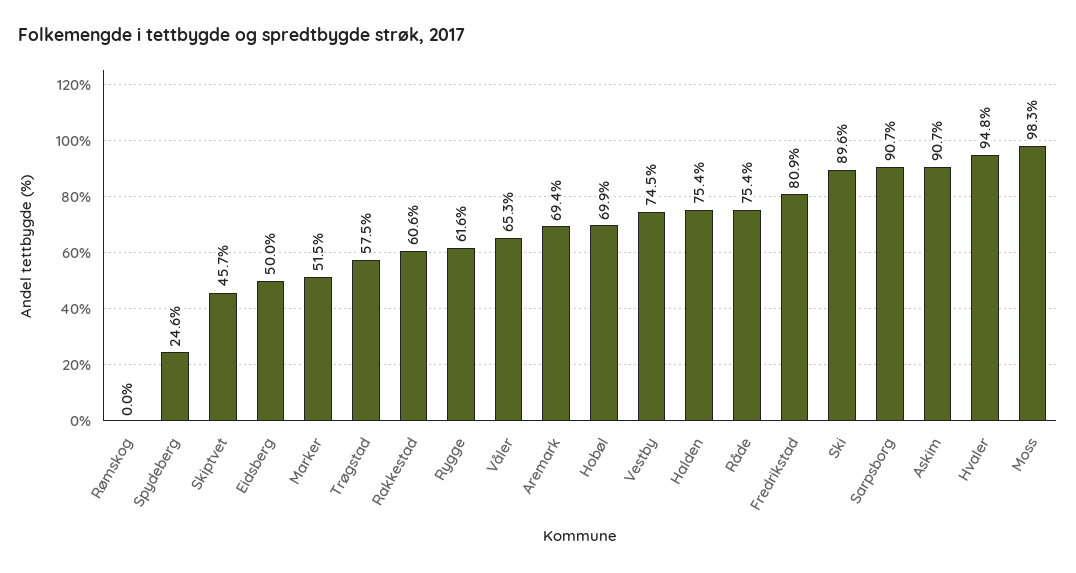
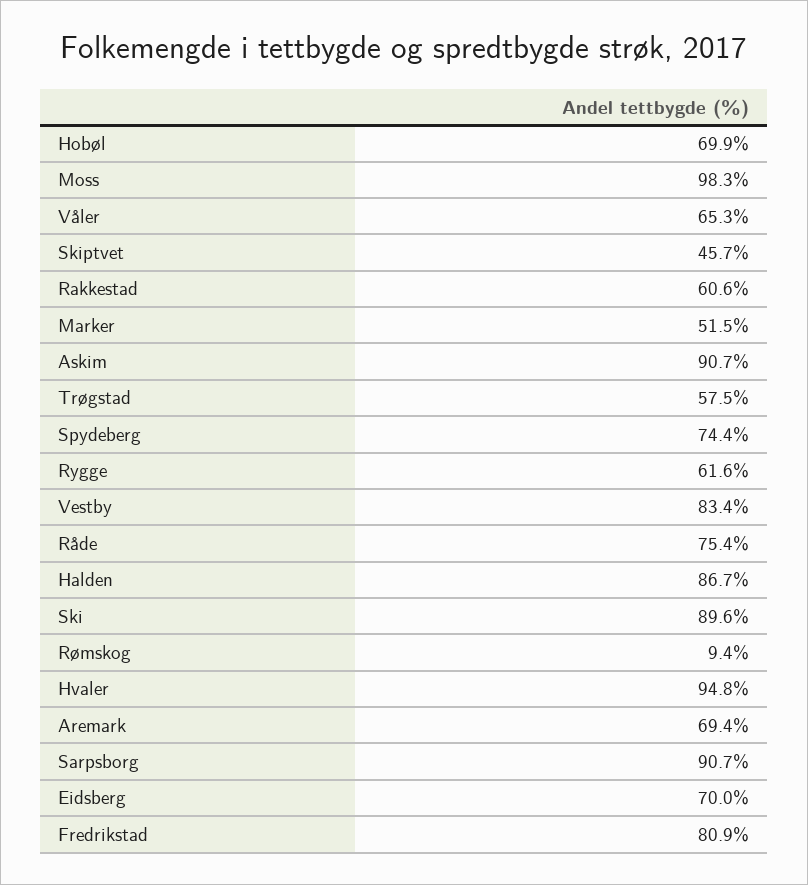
Rømskog: 0 -> 9.4
Spydeberg: 24.6 -> 74.4
Eidsberg: 50 -> 70
Vestby: 74.5 -> 83.4
Halden: 75.4 -> 86.7

